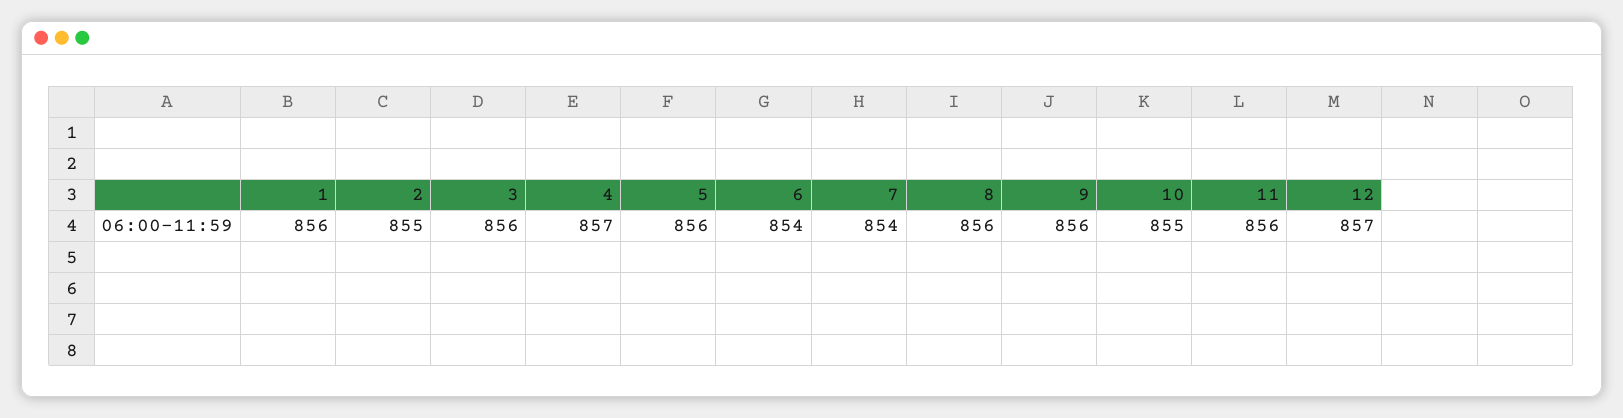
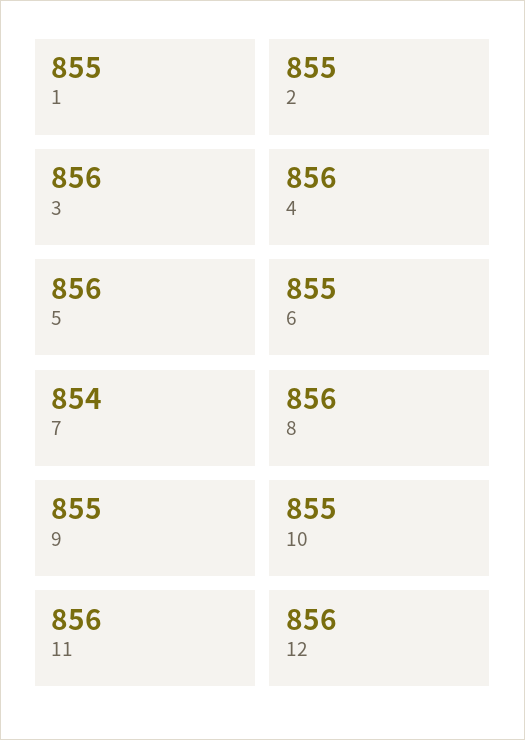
1: 856 -> 855
4: 857 -> 856
6: 854 -> 855
9: 856 -> 855
12: 857 -> 856

